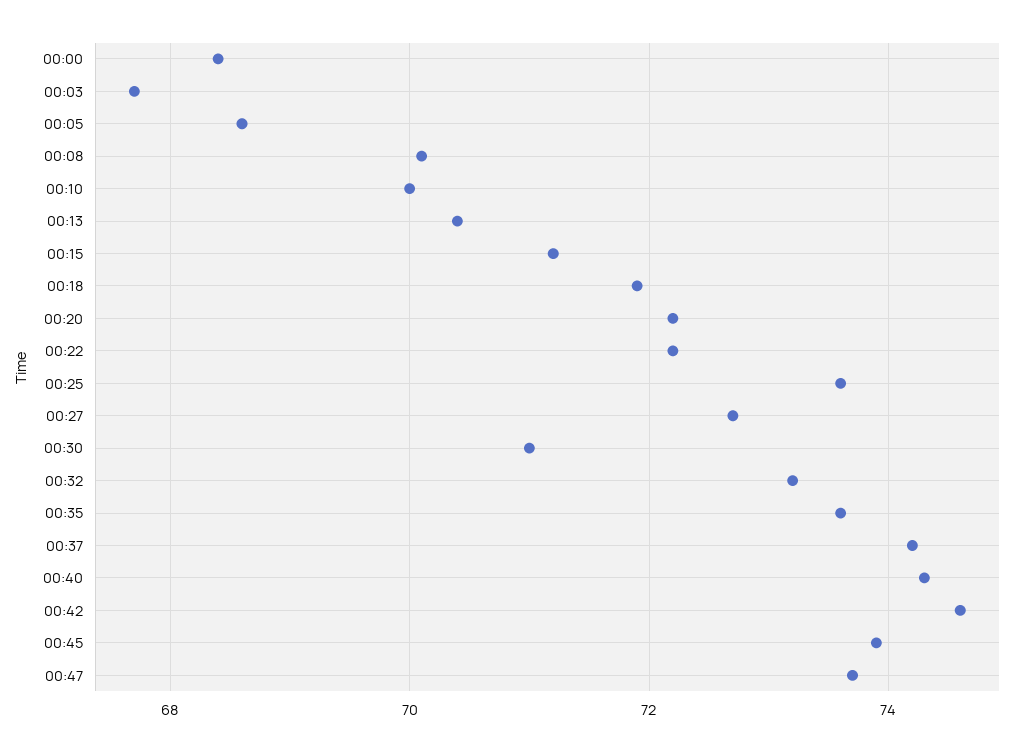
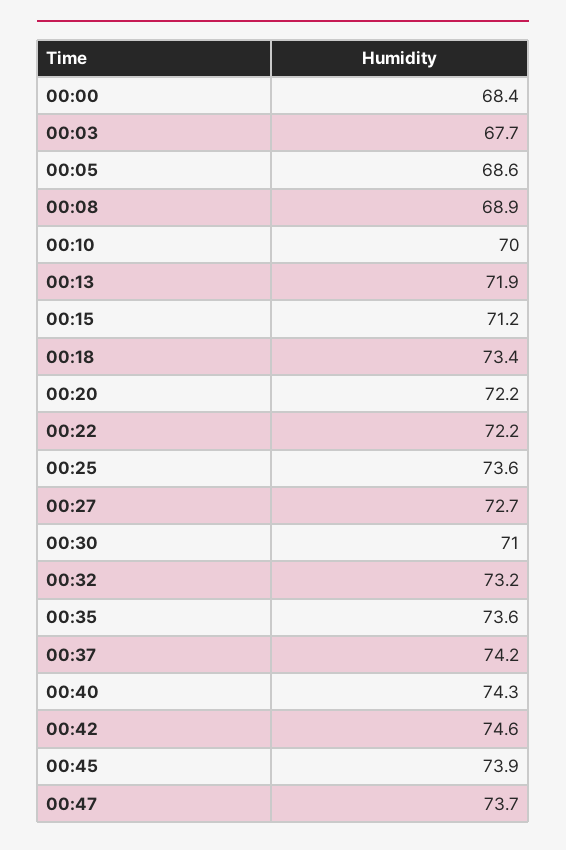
00:08: 70 -> 68.9
00:13: 70.5 -> 71.9
00:18: 72 -> 73.4

